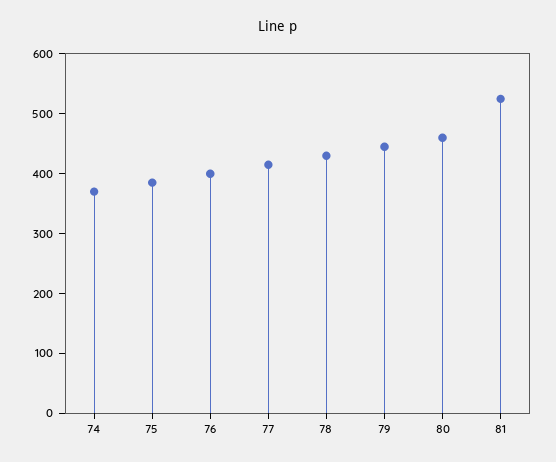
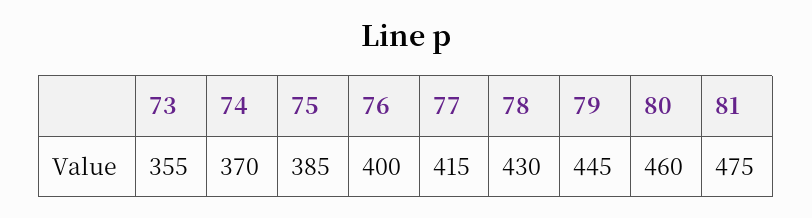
81: 520 -> 475
73: none -> 355

